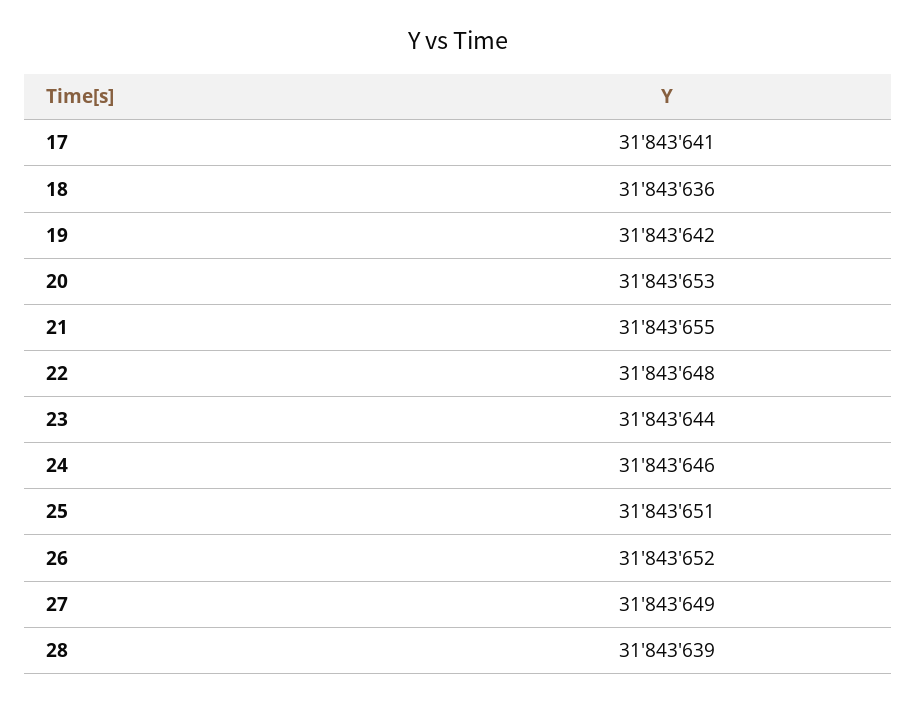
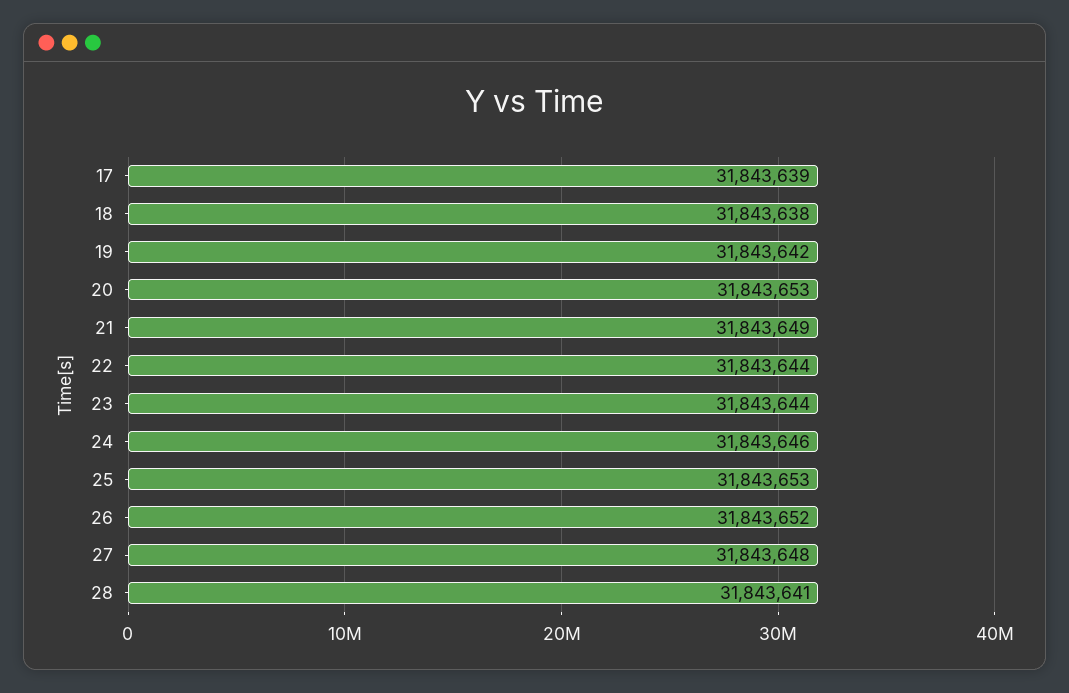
17: 31843641 -> 31843639
18: 31843636 -> 31843638
21: 31843655 -> 31843649
22: 31843648 -> 31843644
25: 31843651 -> 31843653
27: 31843649 -> 31843648
28: 31843639 -> 31843641

